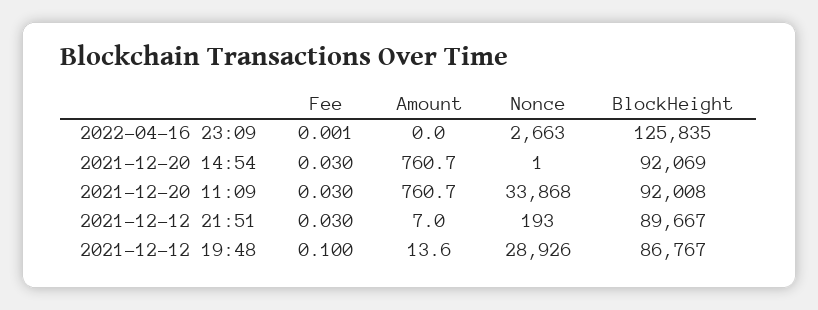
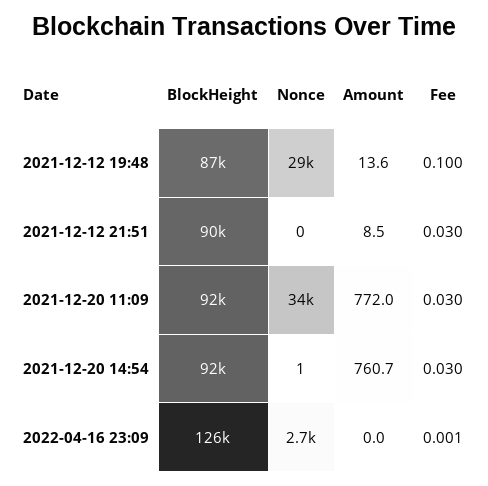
Amount, 2021-12-20 11:09: 760.7 -> 772
Amount, 2021-12-12 21:51: 7 -> 8.5
Nonce, 2021-12-12 21:51: 193 -> 0

